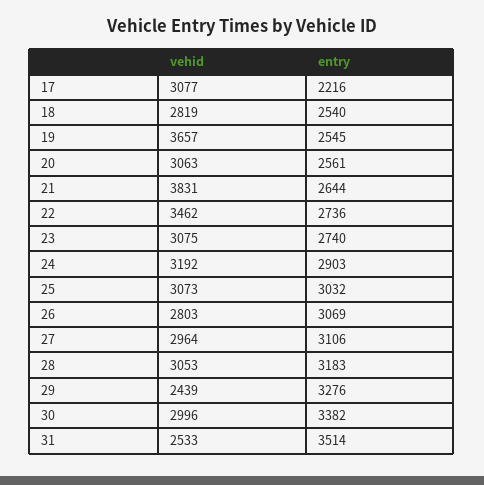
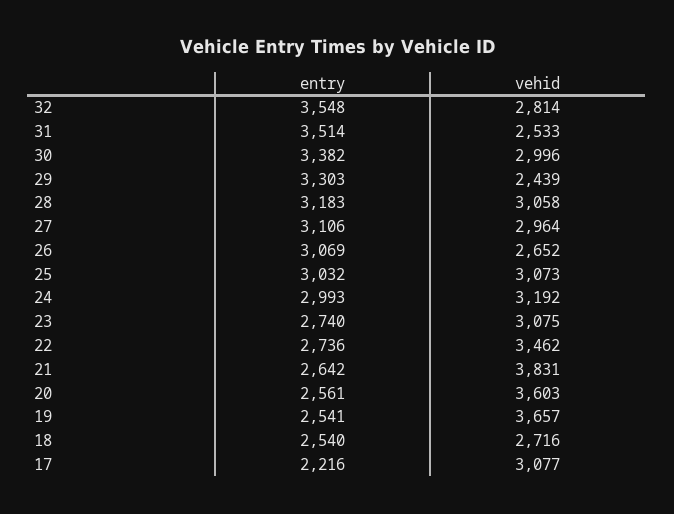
vehid, 18: 2819 -> 2716
entry, 19: 2545 -> 2541
vehid, 20: 3063 -> 3603
entry, 21: 2644 -> 2642
entry, 24: 2903 -> 2993
vehid, 26: 2803 -> 2652
vehid, 28: 3053 -> 3058
entry, 29: 3276 -> 3303
entry, 32: none -> 3548
vehid, 32: none -> 2814

